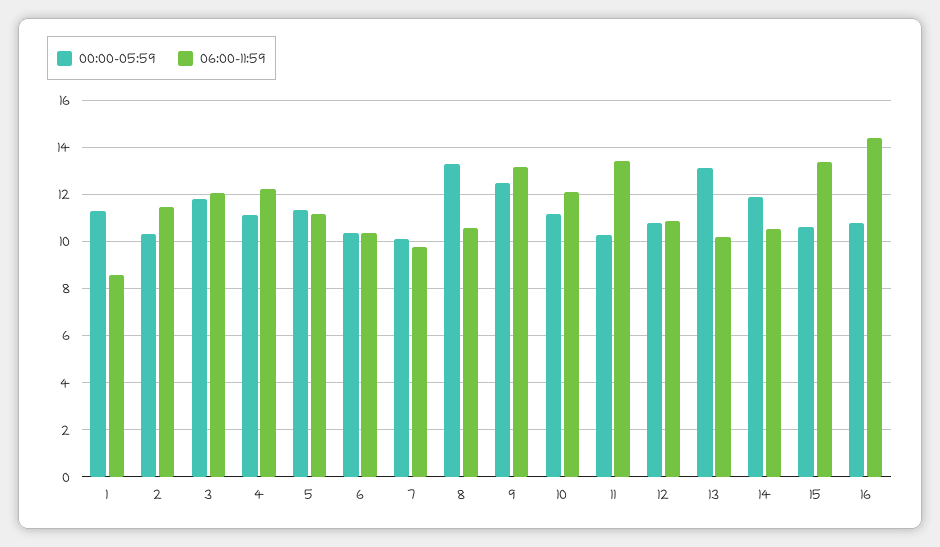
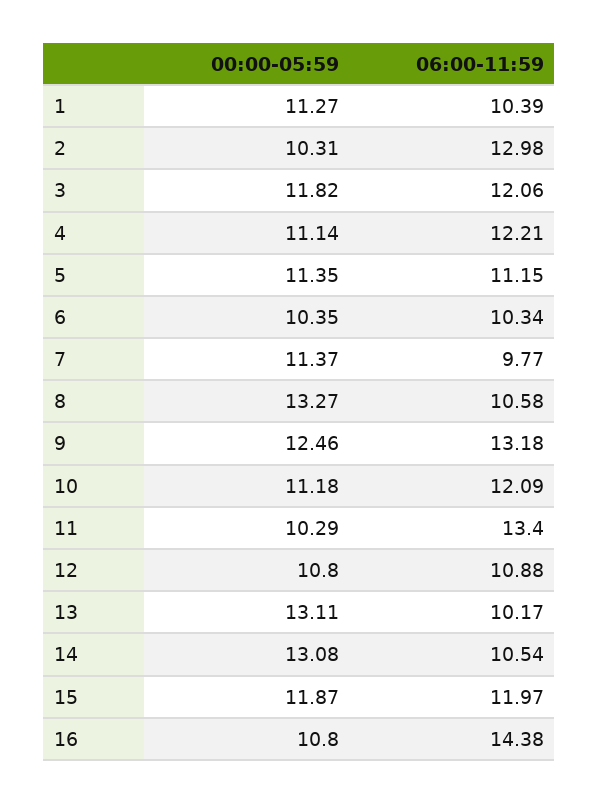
06:00-11:59, 1: 8.5 -> 10.39
06:00-11:59, 2: 11.5 -> 12.98
00:00-05:59, 7: 10 -> 11.37
00:00-05:59, 14: 12 -> 13.08
00:00-05:59, 15: 10.5 -> 11.87
06:00-11:59, 15: 13.5 -> 11.97

